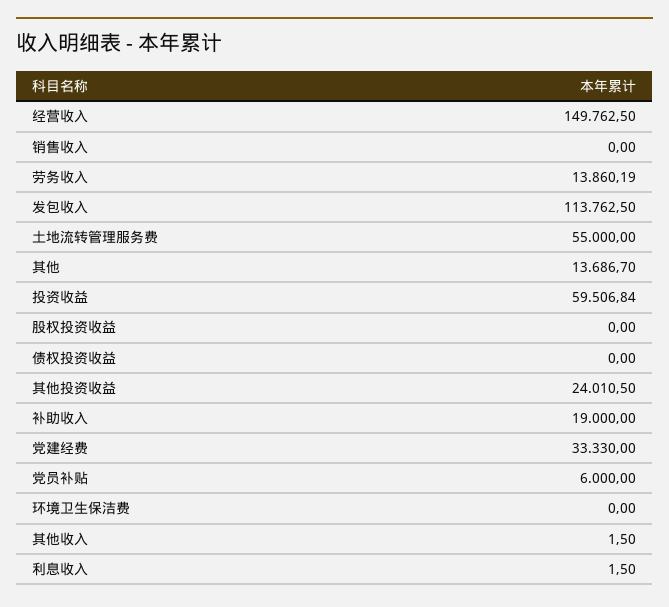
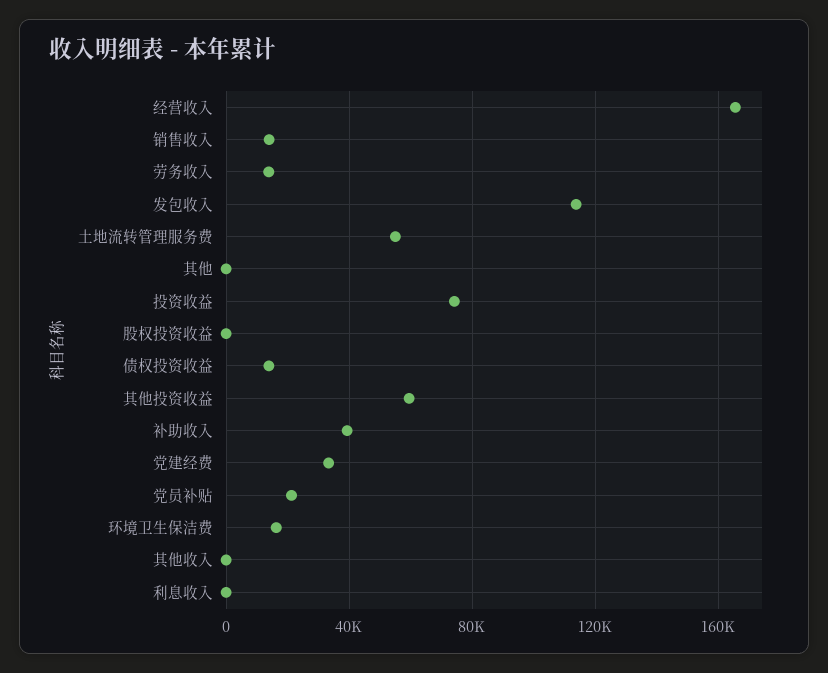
经营收入: 149762.5 -> 165000
销售收入: 0 -> 15000
其他: 13686.7 -> 0
投资收益: 59506.84 -> 75000
债权投资收益: 0 -> 15000
其他投资收益: 24010.5 -> 60000
补助收入: 19000 -> 40000
党员补贴: 6000 -> 20000
环境卫生保洁费: 0 -> 15000

